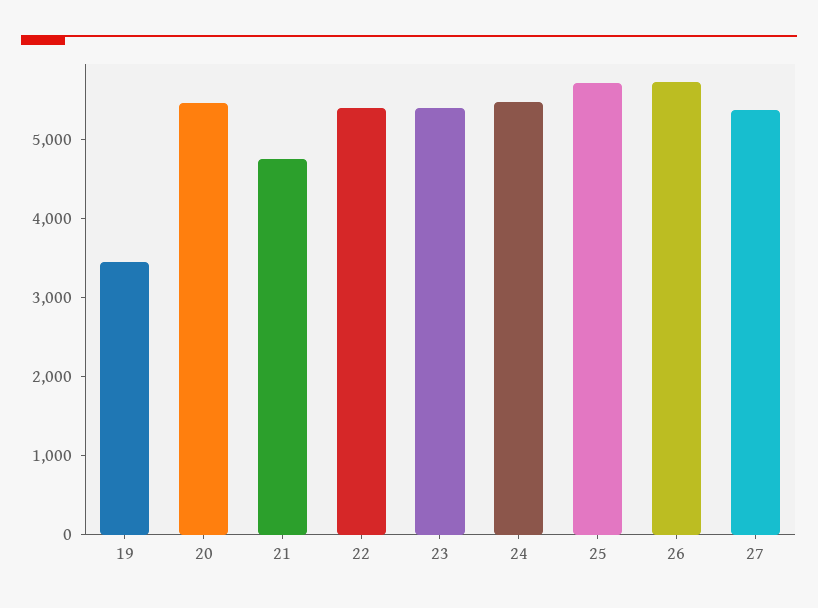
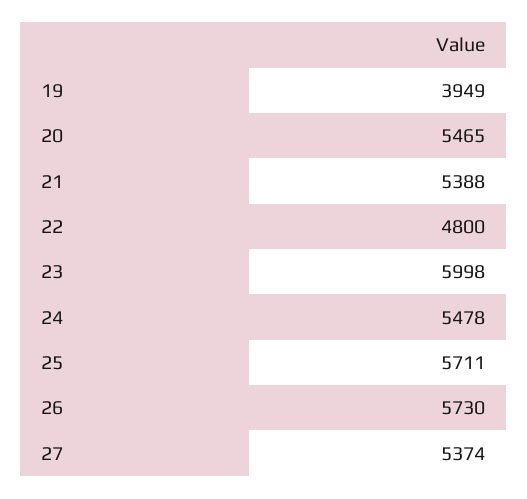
19: 3400 -> 3949
21: 4800 -> 5388
22: 5400 -> 4800
23: 5400 -> 5998

